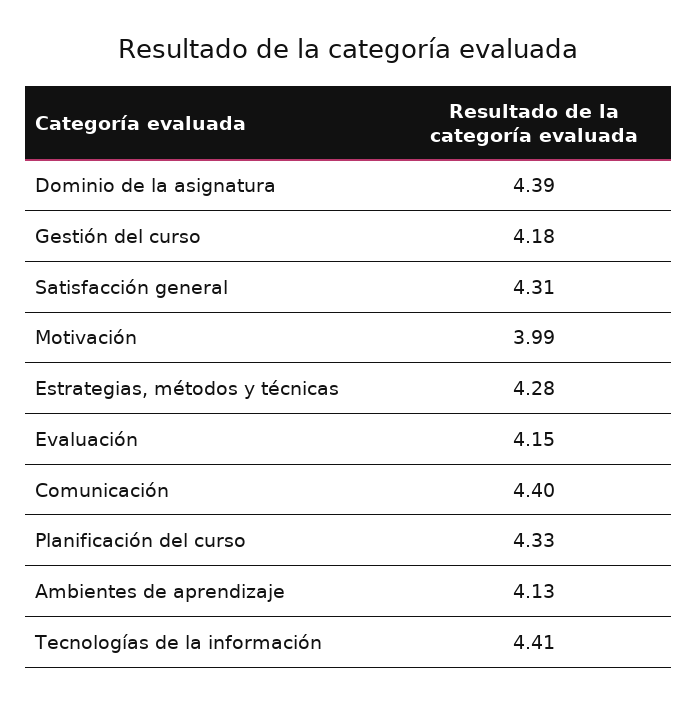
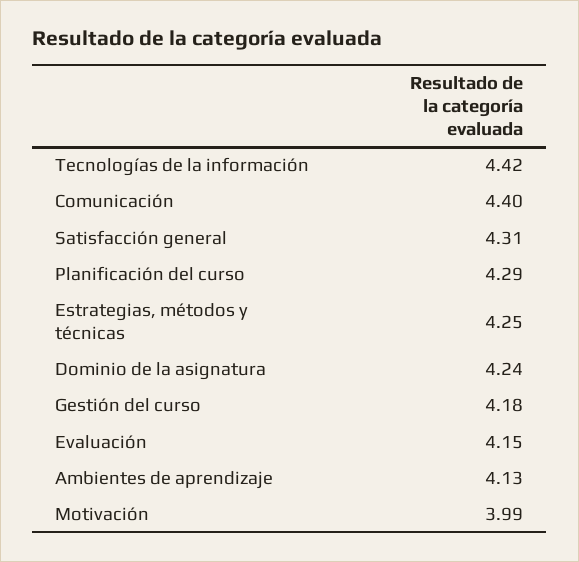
Dominio de la asignatura: 4.39 -> 4.24
Estrategias, métodos y técnicas: 4.28 -> 4.25
Planificación del curso: 4.33 -> 4.29
Tecnologías de la información: 4.41 -> 4.42

